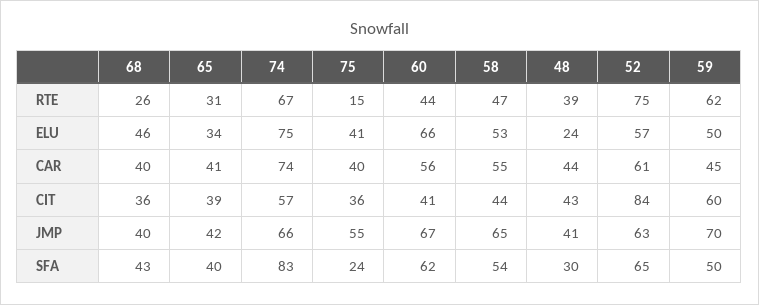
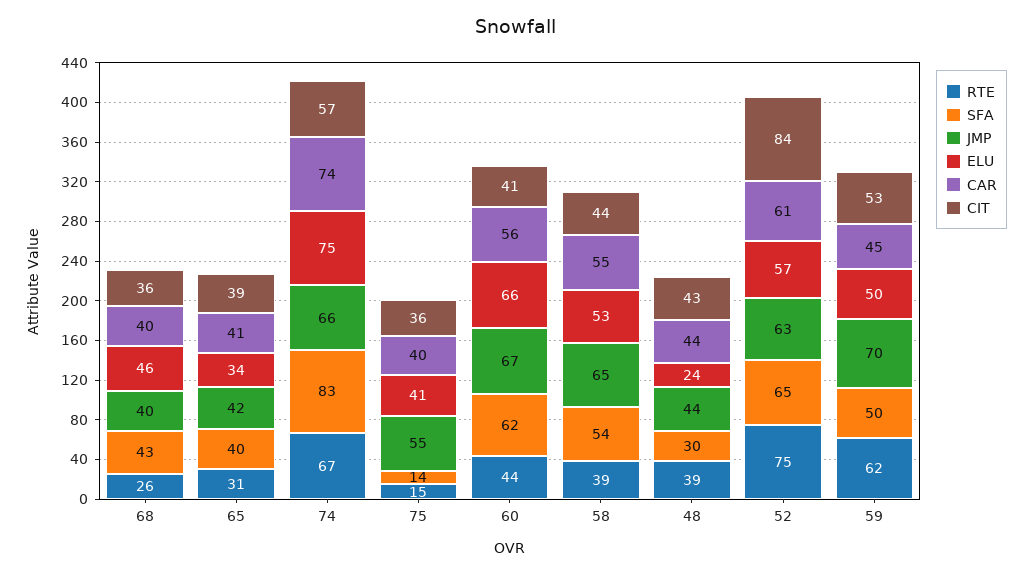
RTE, 58: 47 -> 39
CIT, 59: 60 -> 53
JMP, 48: 41 -> 44
SFA, 75: 24 -> 14

